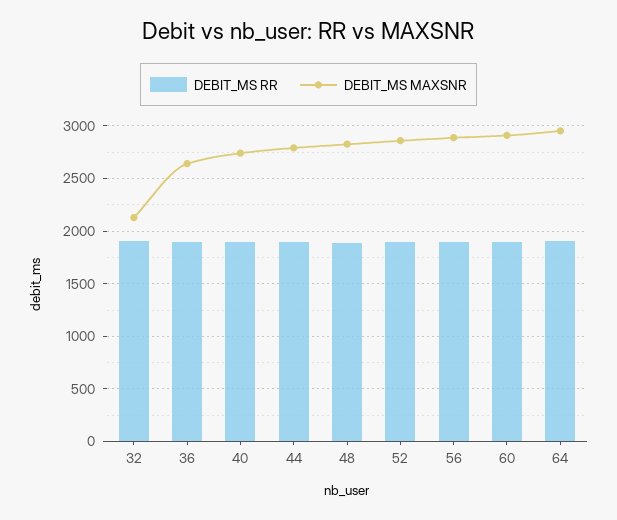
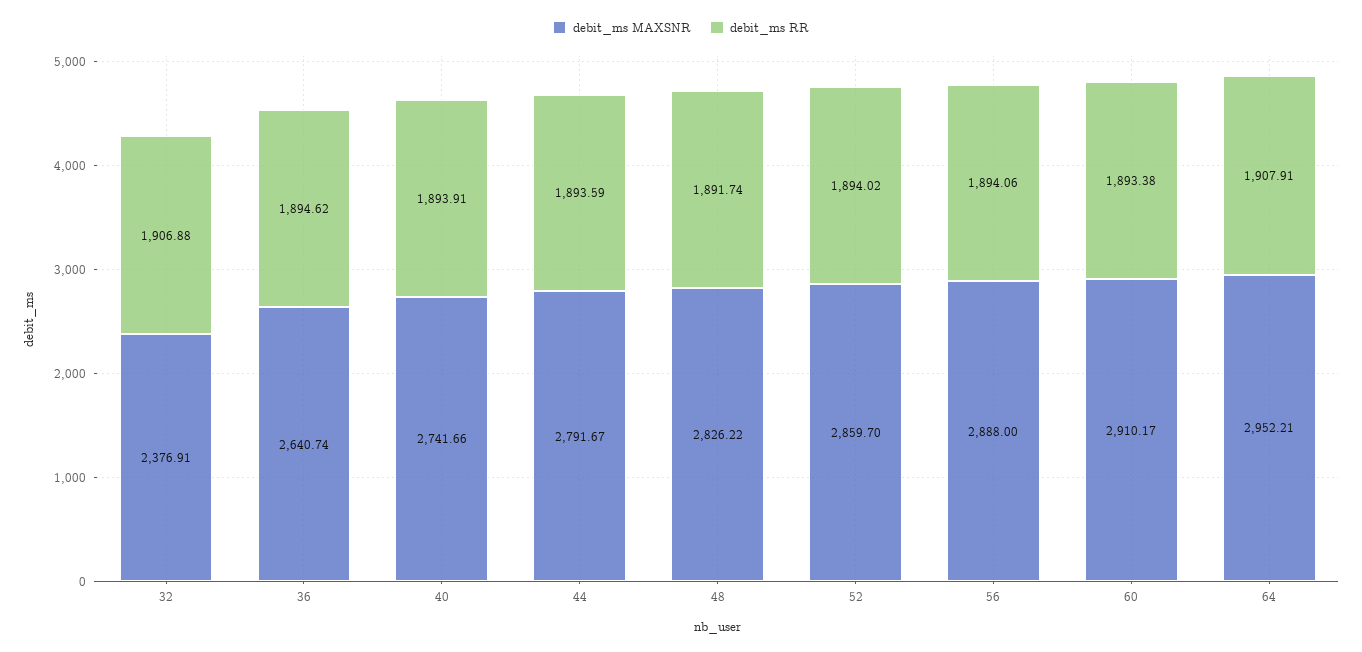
DEBIT_MS MAXSNR, 32: 2100 -> 2376.91

